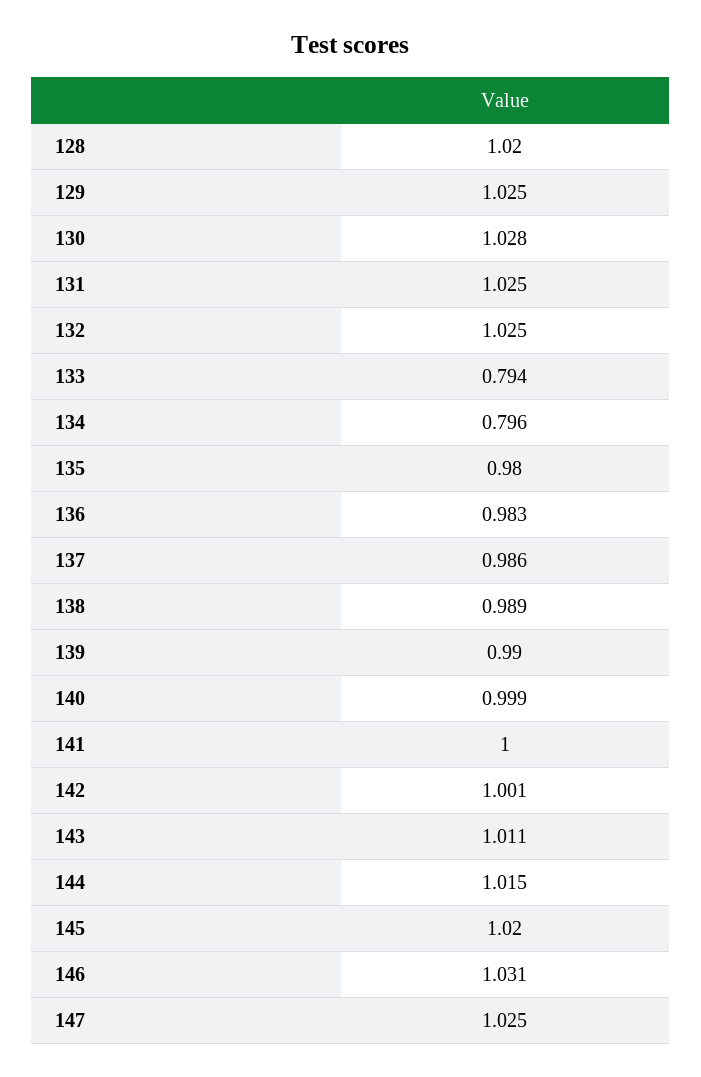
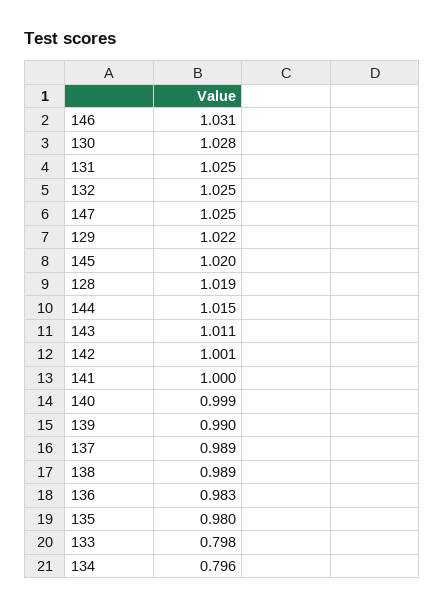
128: 1.02 -> 1.019
129: 1.025 -> 1.022
133: 0.794 -> 0.798
137: 0.986 -> 0.989

